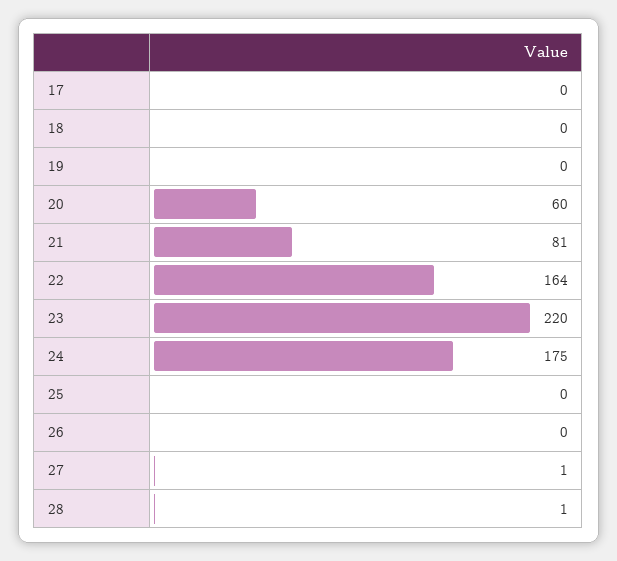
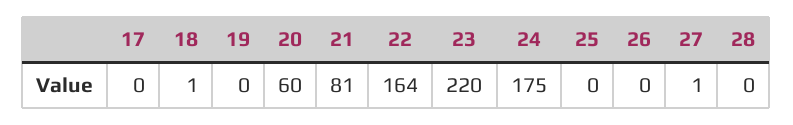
18: 0 -> 1
28: 1 -> 0

